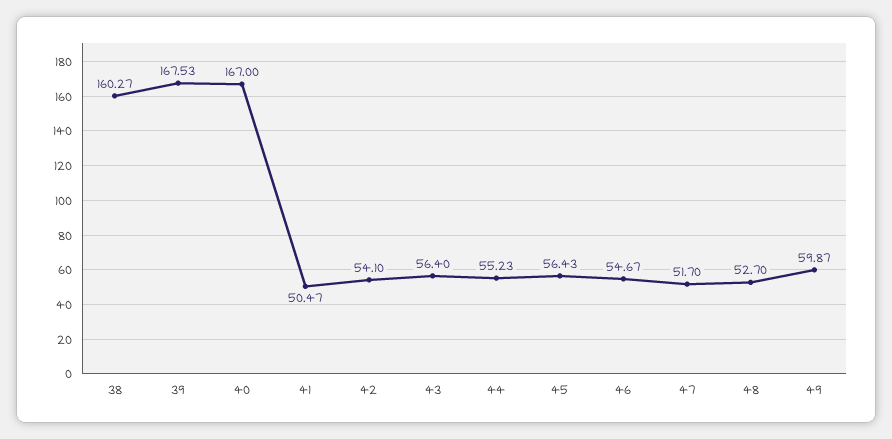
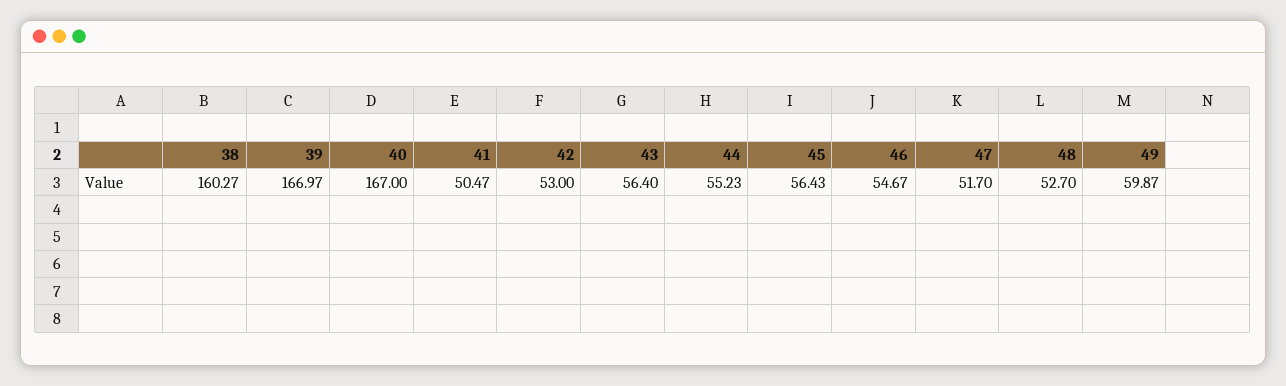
39: 167.53 -> 166.97
42: 54.1 -> 53

